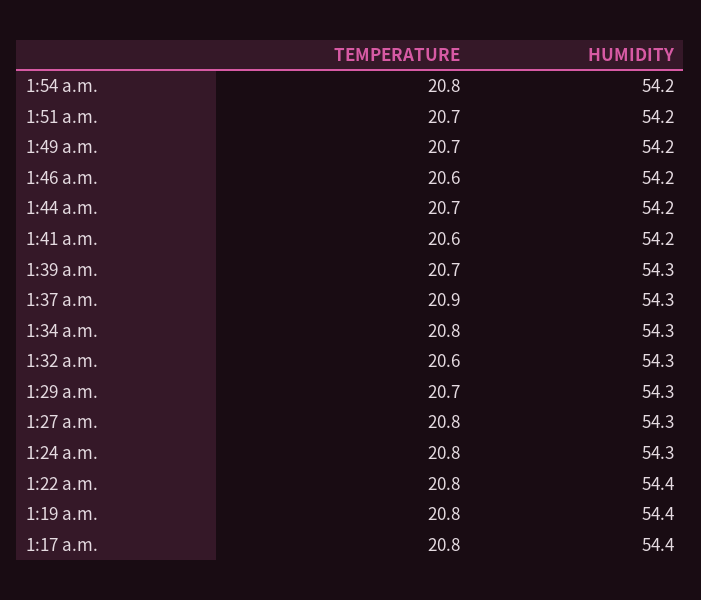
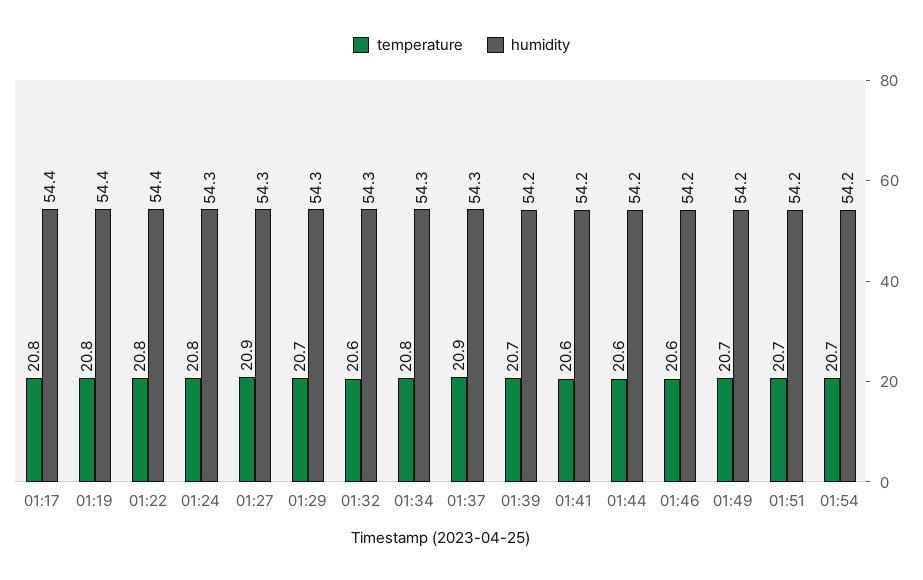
TEMPERATURE, 1:54 a.m.: 20.8 -> 20.7
TEMPERATURE, 1:44 a.m.: 20.7 -> 20.6
HUMIDITY, 1:39 a.m.: 54.3 -> 54.2
TEMPERATURE, 1:27 a.m.: 20.8 -> 20.9

